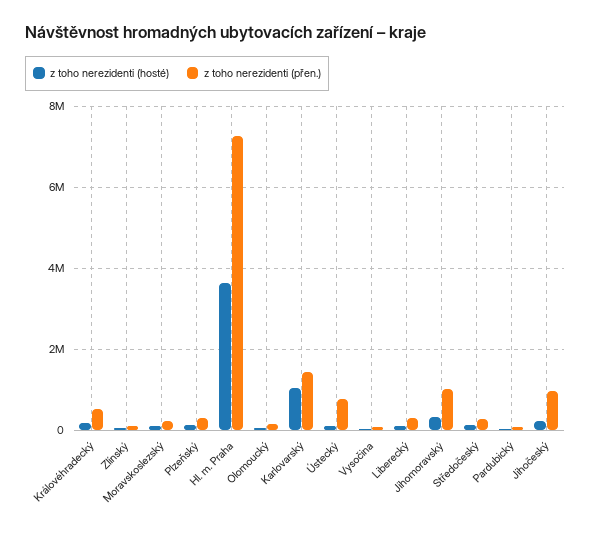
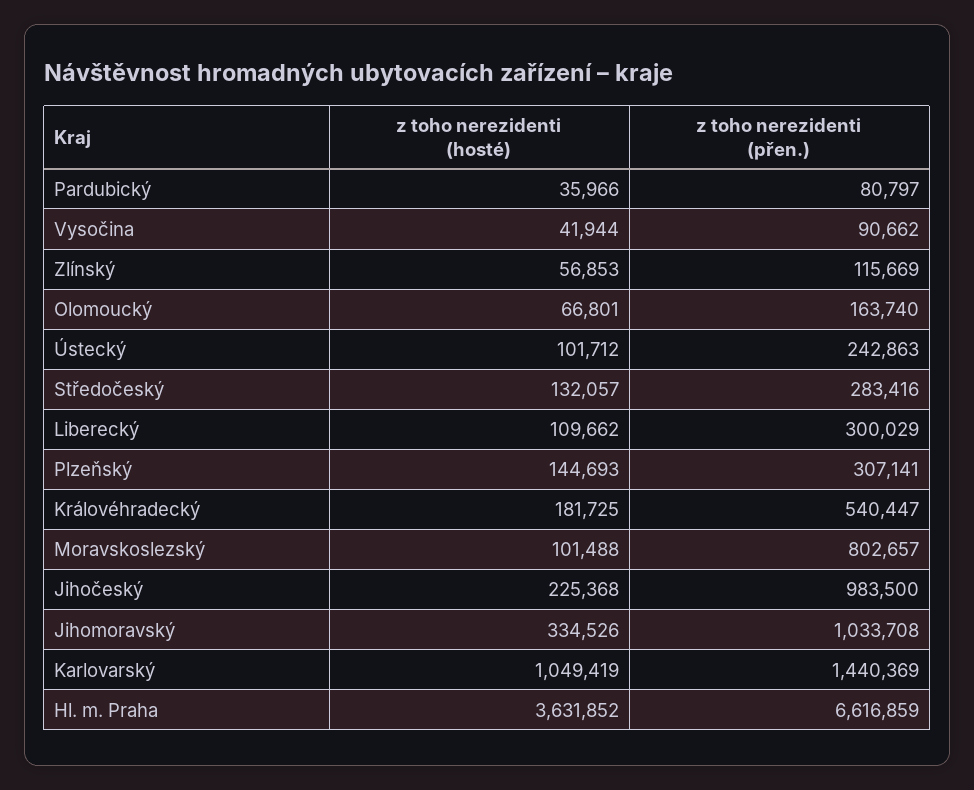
z toho nerezidenti (přen.), Moravskoslezský: 200000 -> 802657
z toho nerezidenti (přen.), Hl. m. Praha: 7200000 -> 6616859
z toho nerezidenti (přen.), Ústecký: 800000 -> 242863

